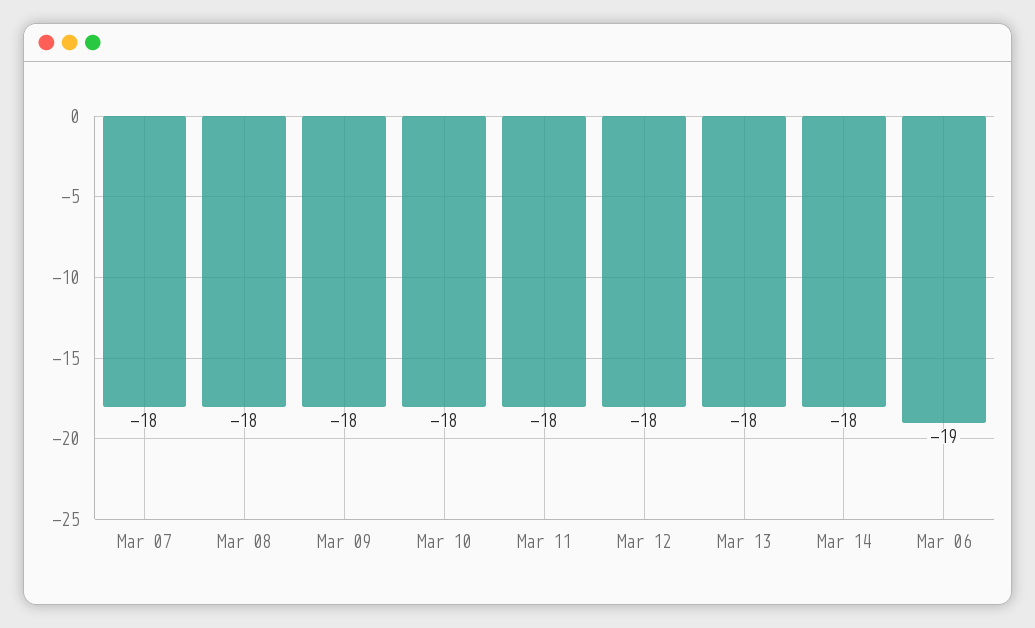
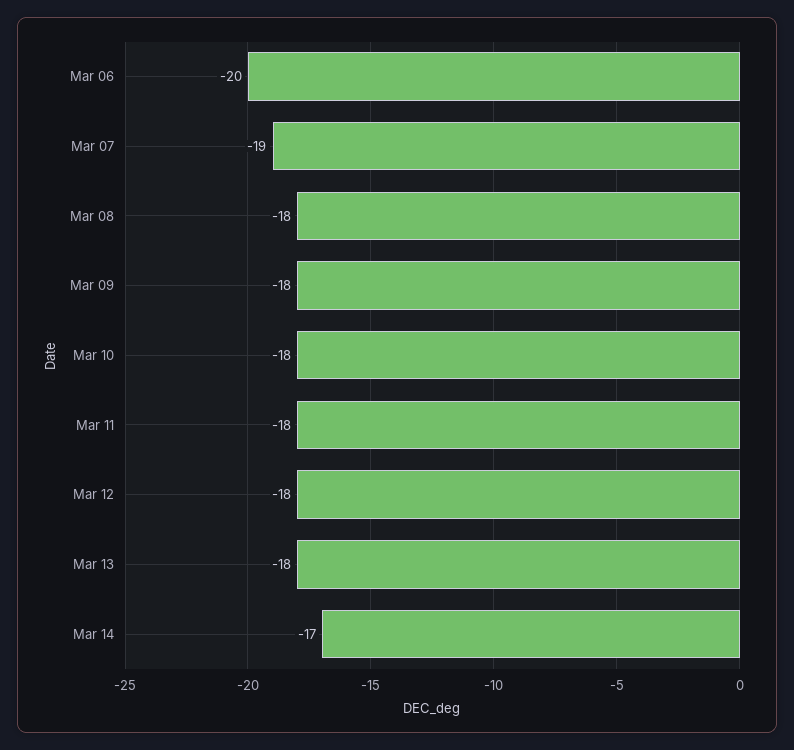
Mar 07: -18 -> -19
Mar 14: -18 -> -17
Mar 06: -19 -> -20

